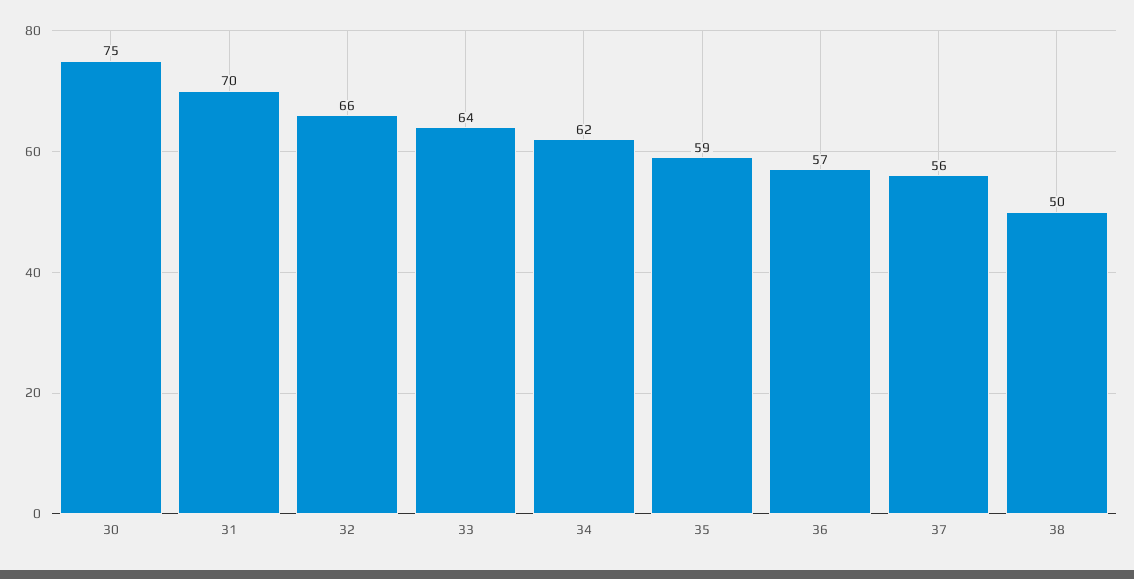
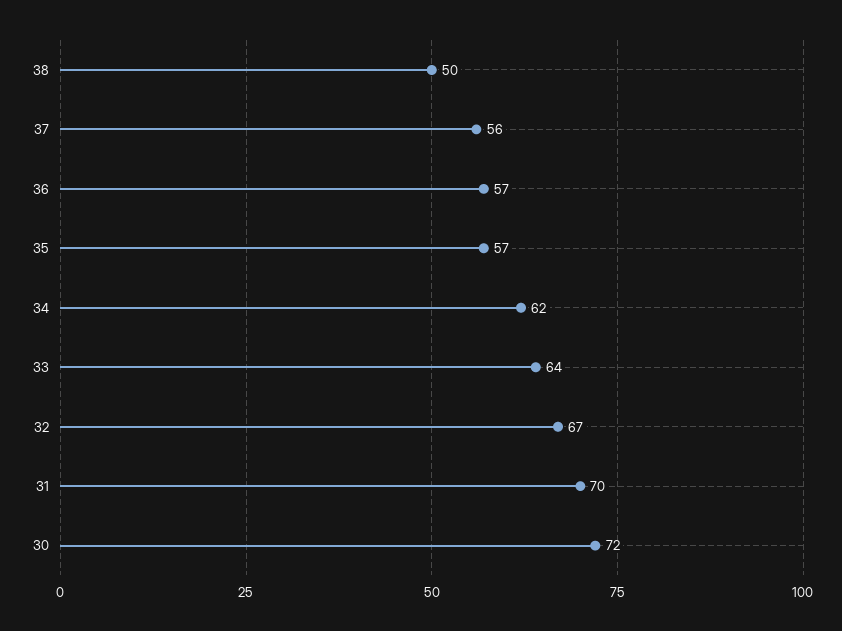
30: 75 -> 72
32: 66 -> 67
35: 59 -> 57

